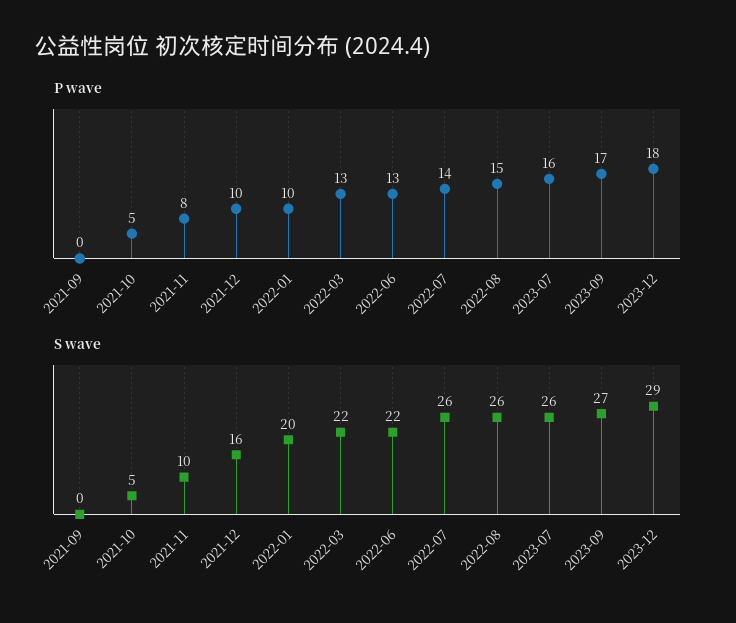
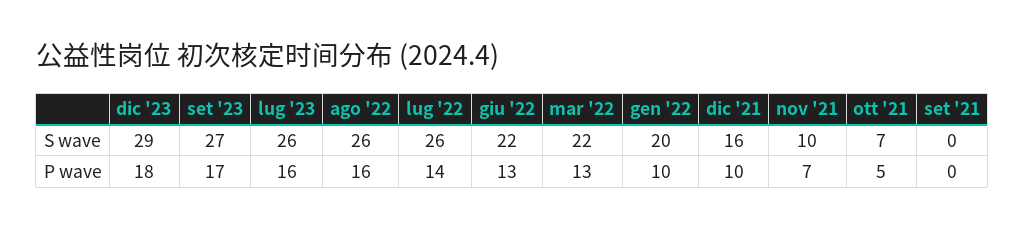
P wave, 2021-11: 8 -> 7
P wave, 2022-08: 15 -> 16
S wave, 2021-10: 5 -> 7

